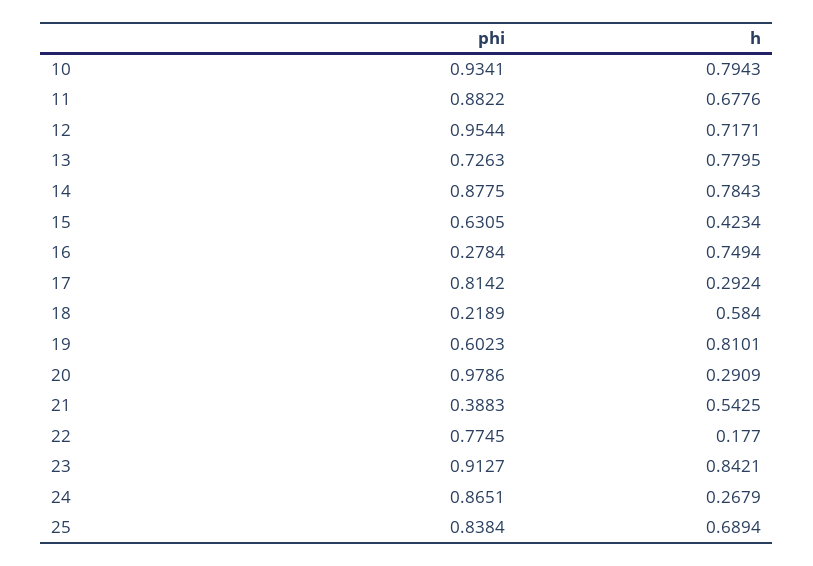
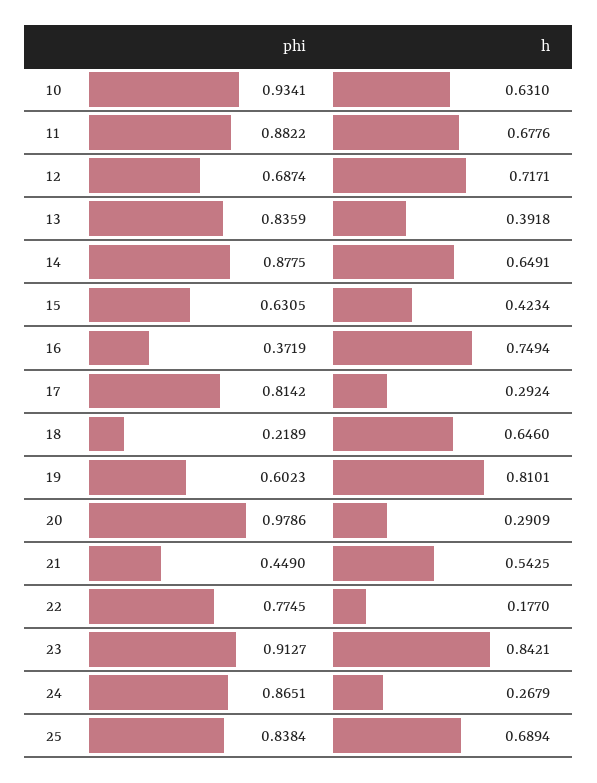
h, 10: 0.7943 -> 0.631
phi, 12: 0.9544 -> 0.6874
phi, 13: 0.7263 -> 0.8359
h, 13: 0.7795 -> 0.3918
h, 14: 0.7843 -> 0.6491
phi, 16: 0.2784 -> 0.3719
h, 18: 0.584 -> 0.646
phi, 21: 0.3883 -> 0.449

